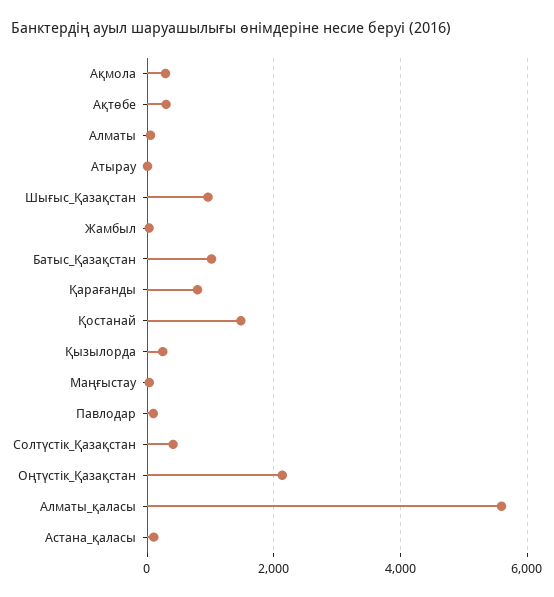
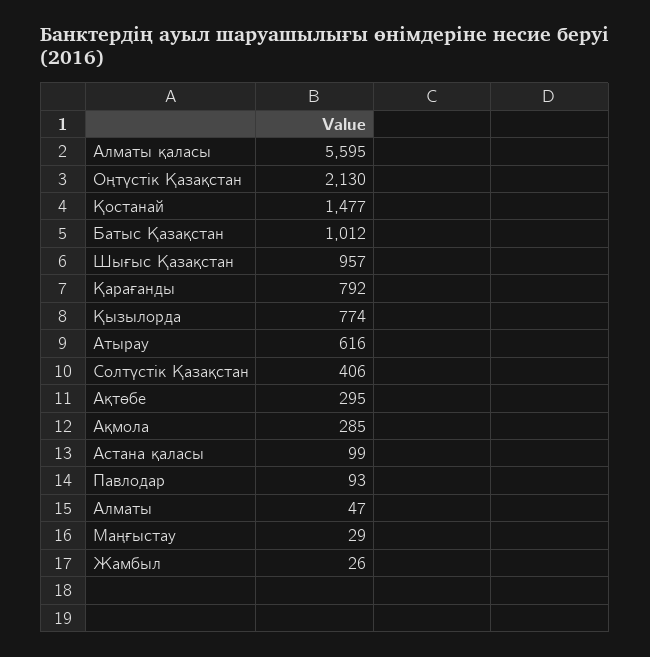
Атырау: 0 -> 616
Қызылорда: 200 -> 774

